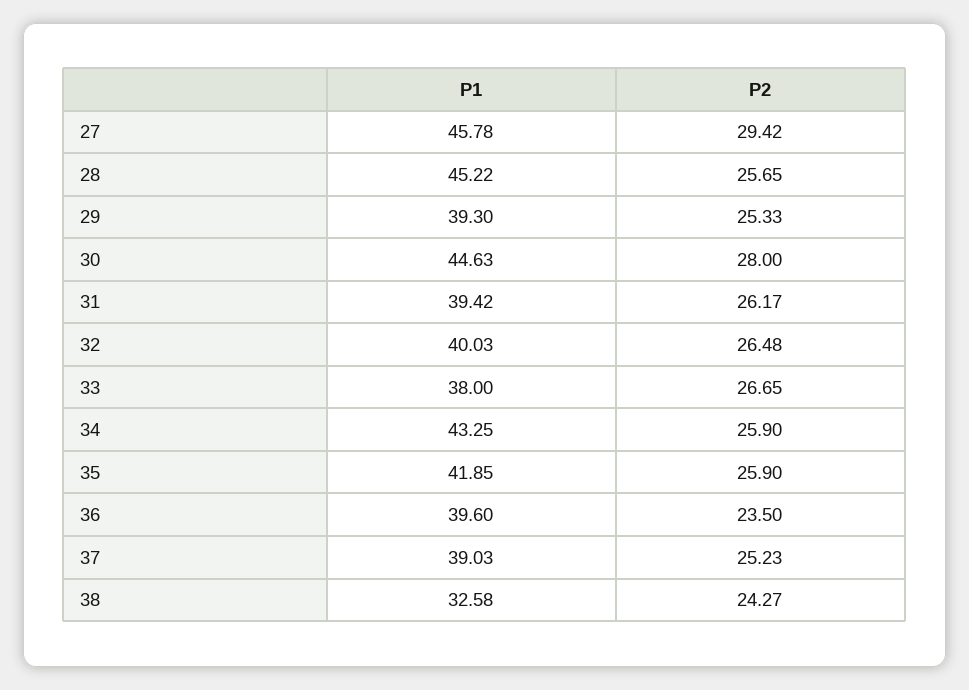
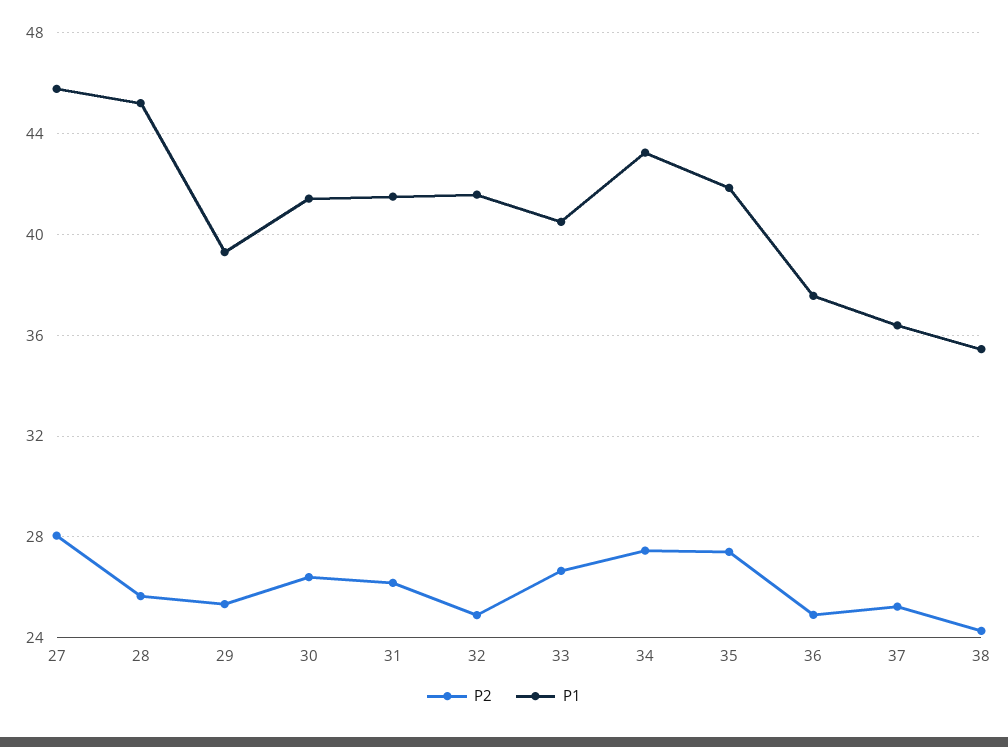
P2, 27: 29.42 -> 28
P1, 30: 44.63 -> 41.5
P2, 30: 28 -> 26.5
P1, 31: 39.42 -> 41.5
P1, 32: 40.03 -> 41.5
P2, 32: 26.48 -> 25
P1, 33: 38 -> 40.5
P2, 34: 25.9 -> 27.5
P2, 35: 25.9 -> 27.5
P1, 36: 39.6 -> 37.5
P2, 36: 23.5 -> 25
P1, 37: 39.03 -> 36.5
P1, 38: 32.58 -> 35.5

